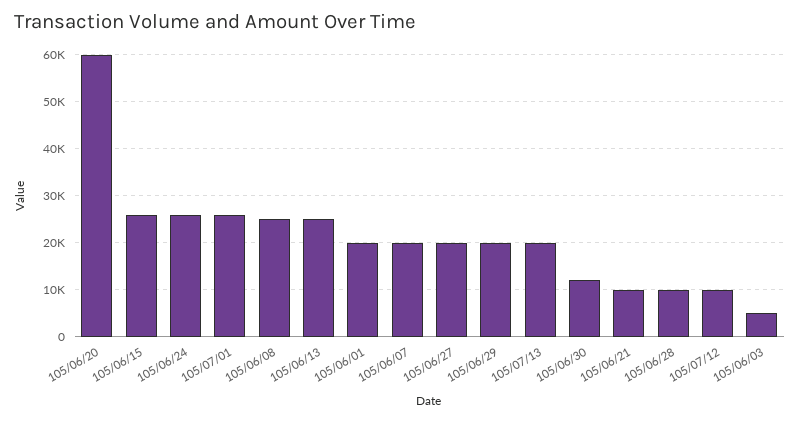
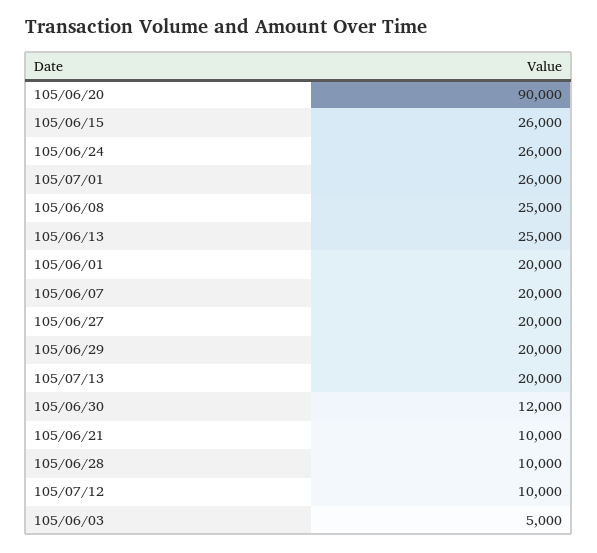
105/06/20: 60000 -> 90000

